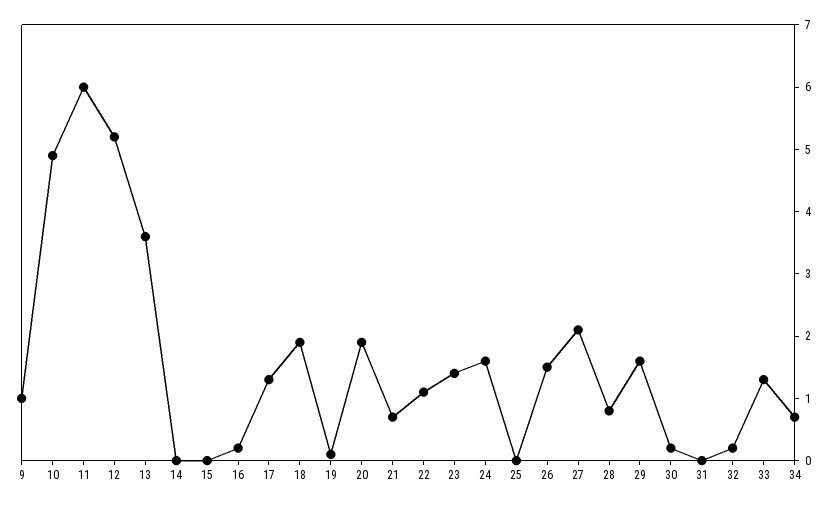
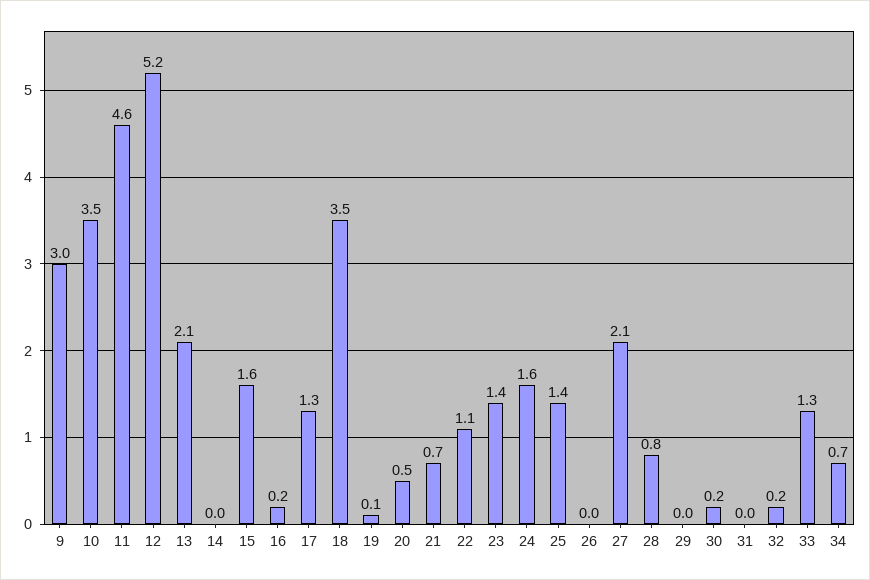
9: 1 -> 3
10: 5 -> 3.5
11: 6 -> 4.6
13: 3.5 -> 2.1
15: 0 -> 1.6
18: 2 -> 3.5
20: 2 -> 0.5
25: 0 -> 1.4
26: 1.5 -> 0
29: 1.5 -> 0

